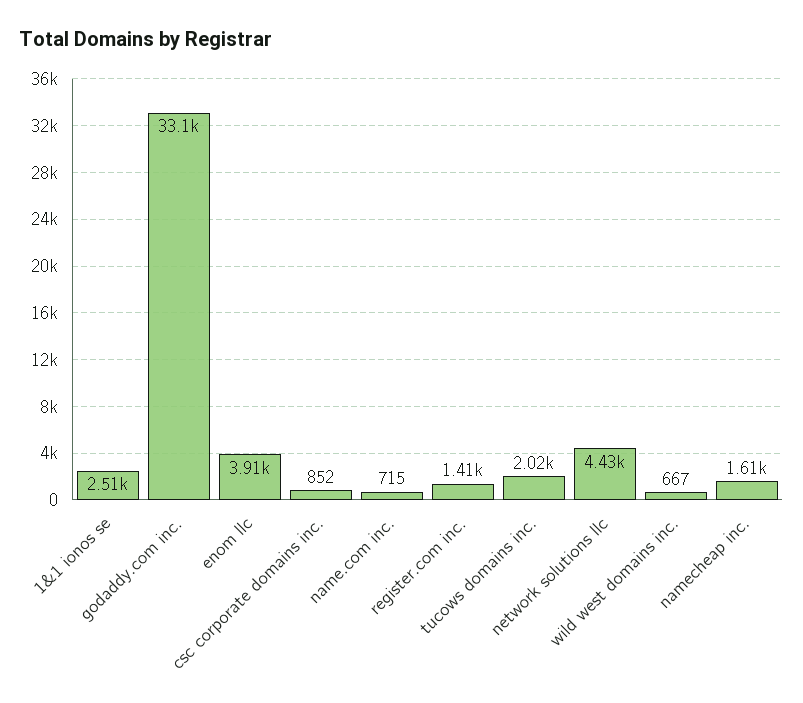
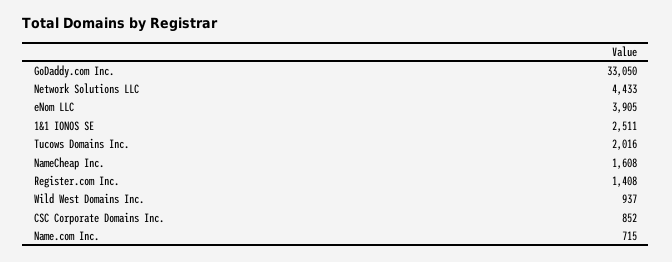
wild west domains inc.: 667 -> 937

